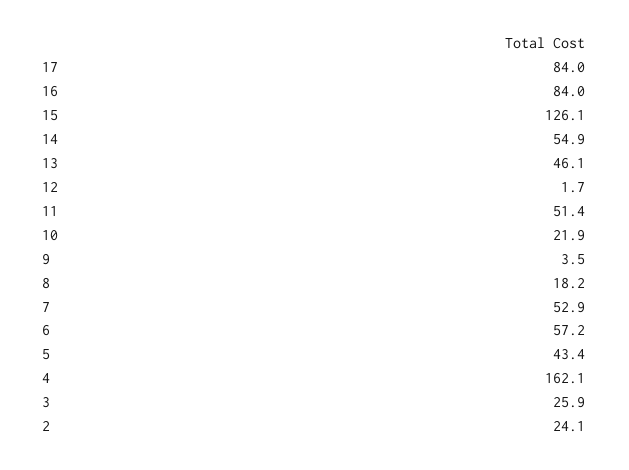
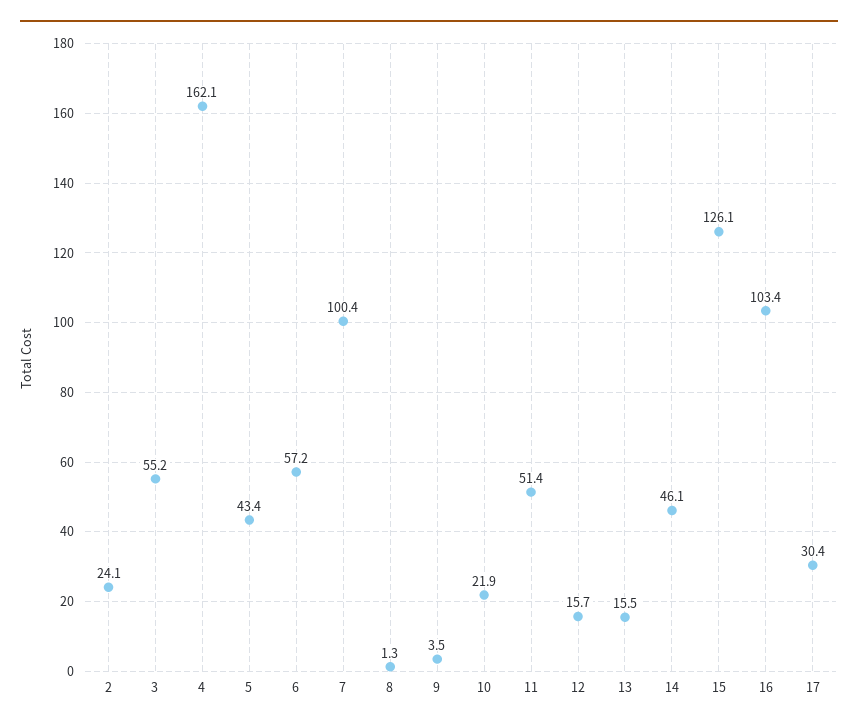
17: 84 -> 30.4
16: 84 -> 103.4
14: 54.9 -> 46.1
13: 46.1 -> 15.5
12: 1.7 -> 15.7
8: 18.2 -> 1.3
7: 52.9 -> 100.4
3: 25.9 -> 55.2

